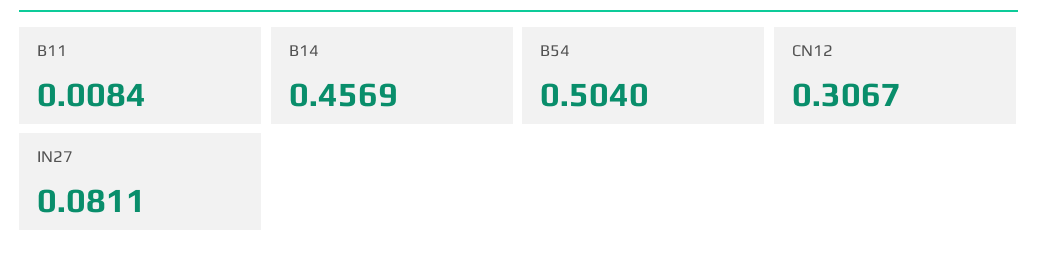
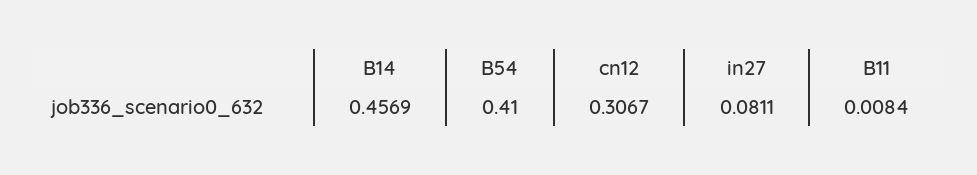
B54: 0.504 -> 0.41

